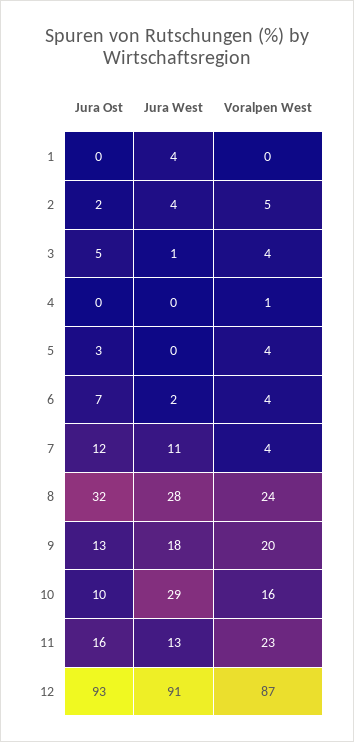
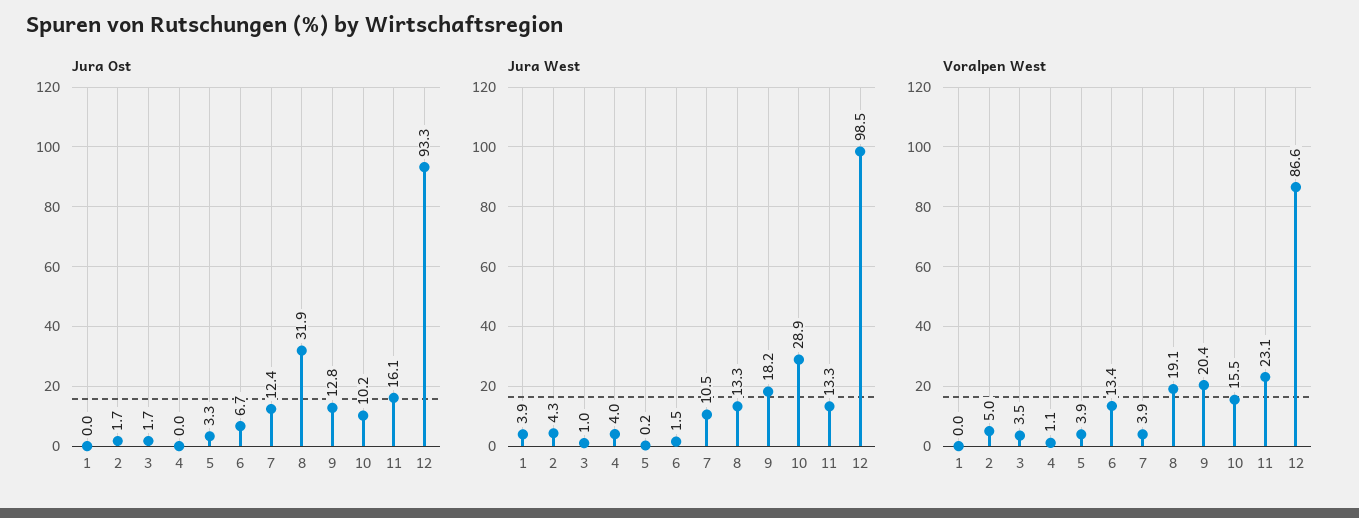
Jura Ost, 3: 5 -> 1.7
Jura West, 4: 0 -> 4
Voralpen West, 6: 4 -> 13.4
Jura West, 8: 28 -> 13.3
Voralpen West, 8: 24 -> 19.1
Jura West, 12: 91 -> 98.5

